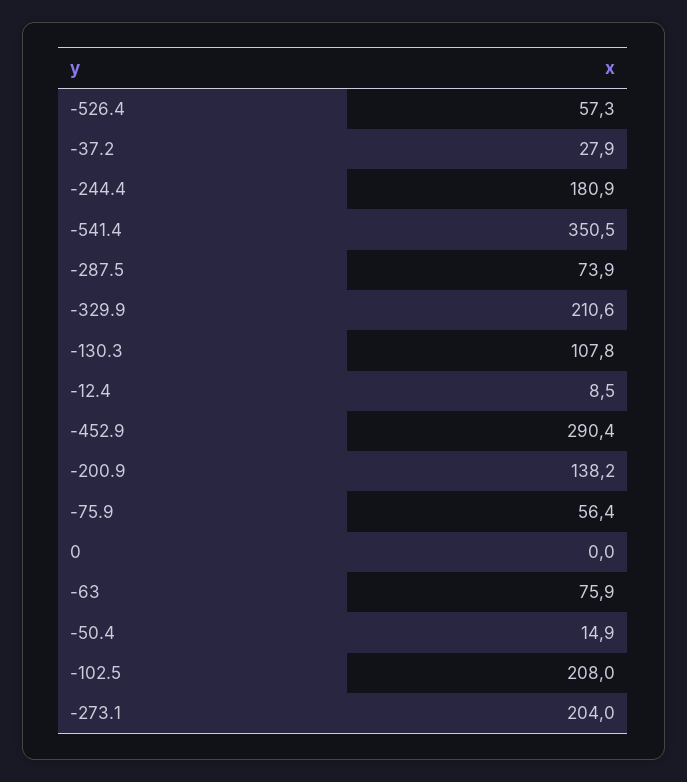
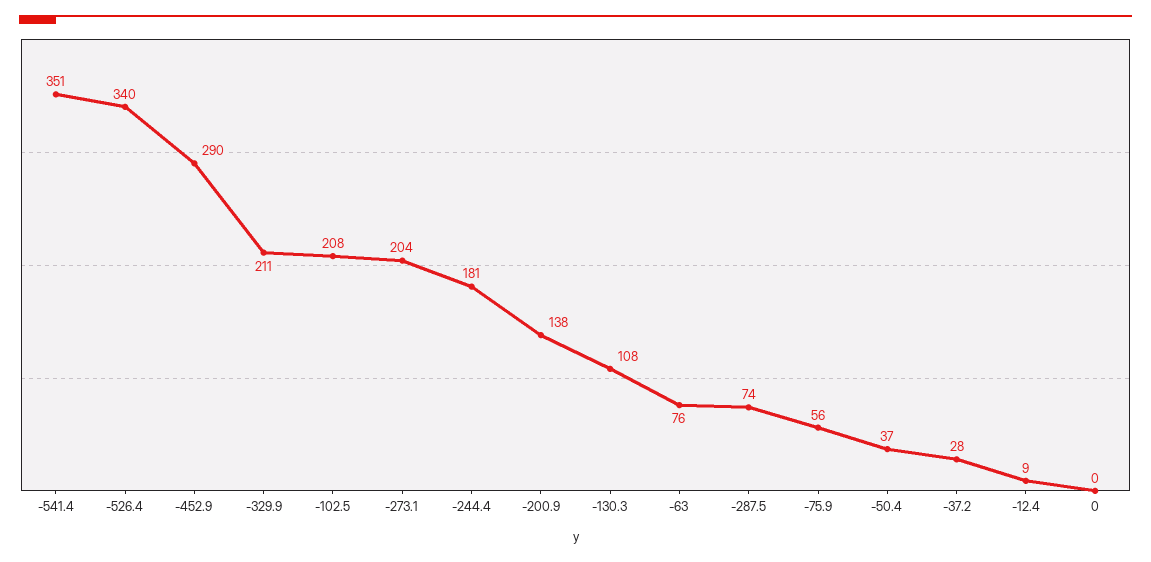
-526.4: 57.3 -> 340
-50.4: 14.9 -> 37

